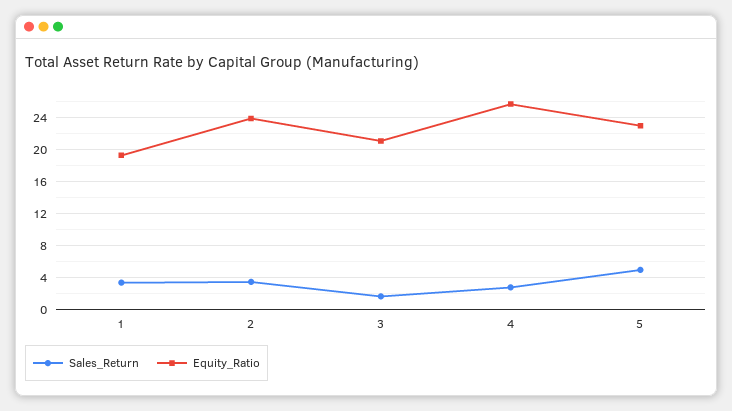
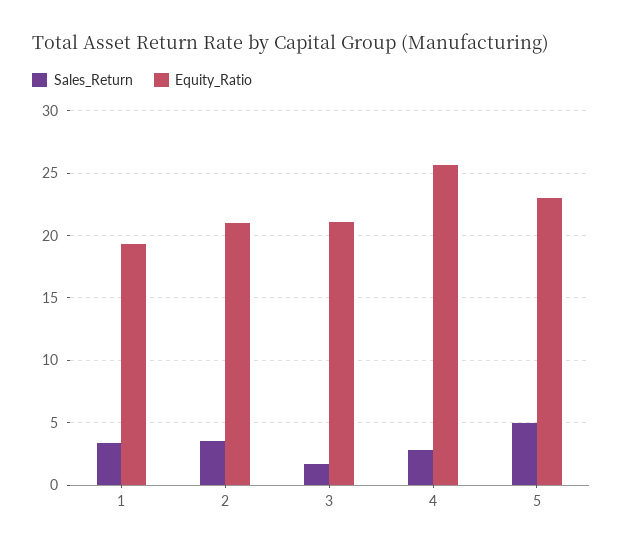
Equity_Ratio, 2: 24 -> 21

